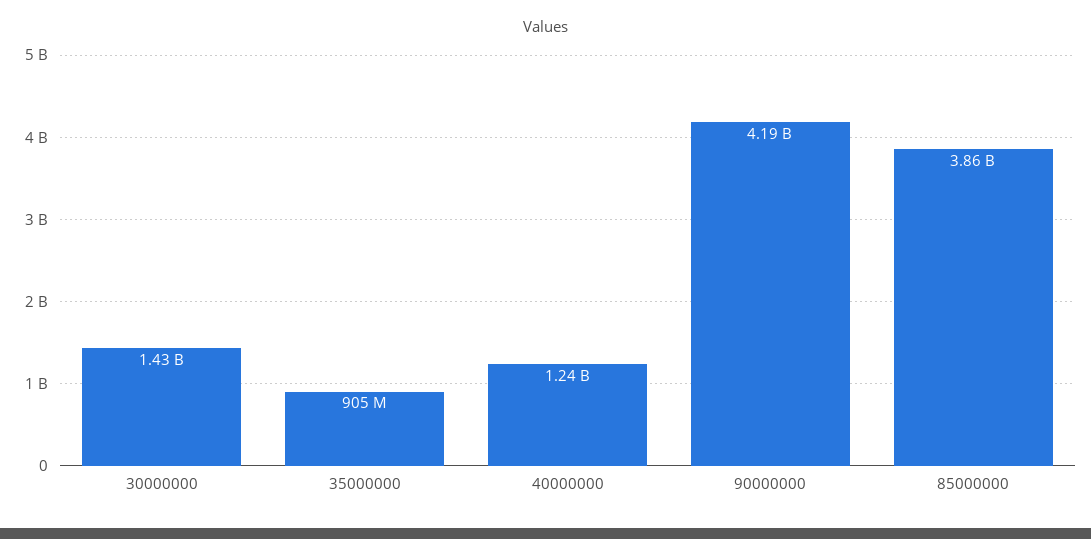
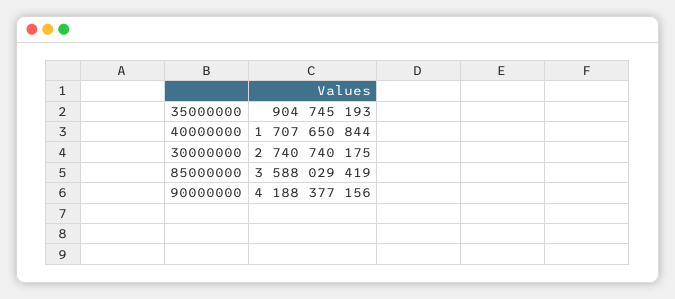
30000000: 1430000000 -> 2740740175
40000000: 1240000000 -> 1707650844
85000000: 3860000000 -> 3588029419

